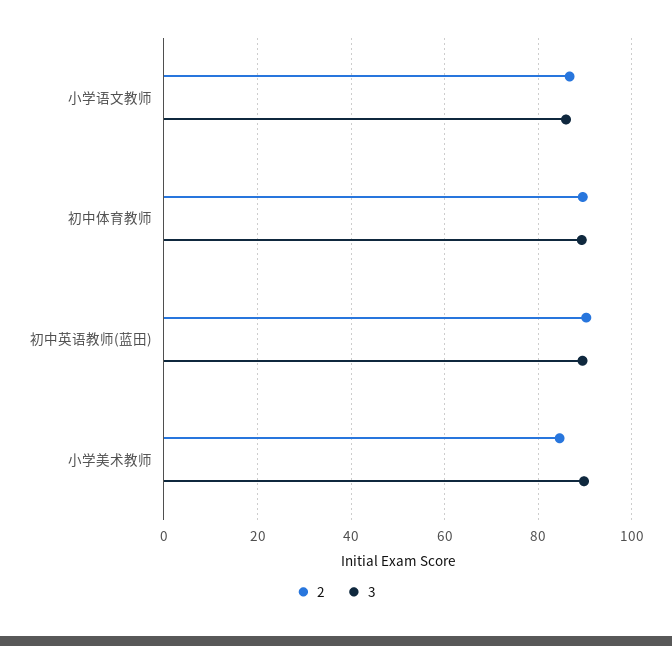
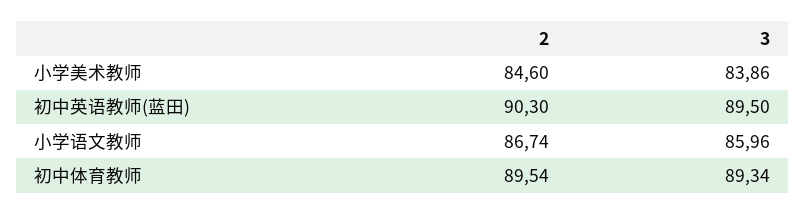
3, 小学美术教师: 90 -> 83.86

